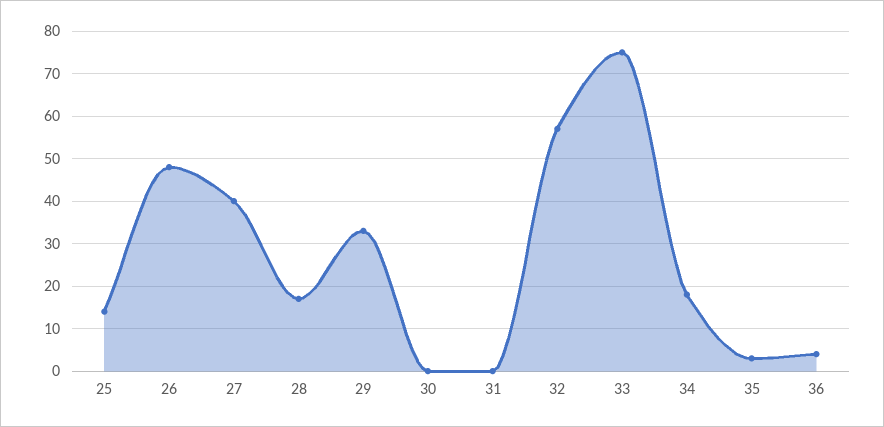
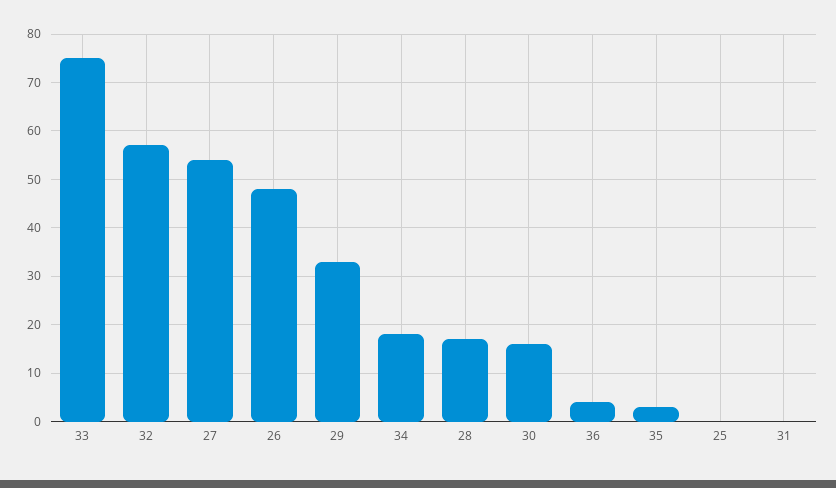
25: 15 -> 0
27: 40 -> 55
30: 0 -> 15

